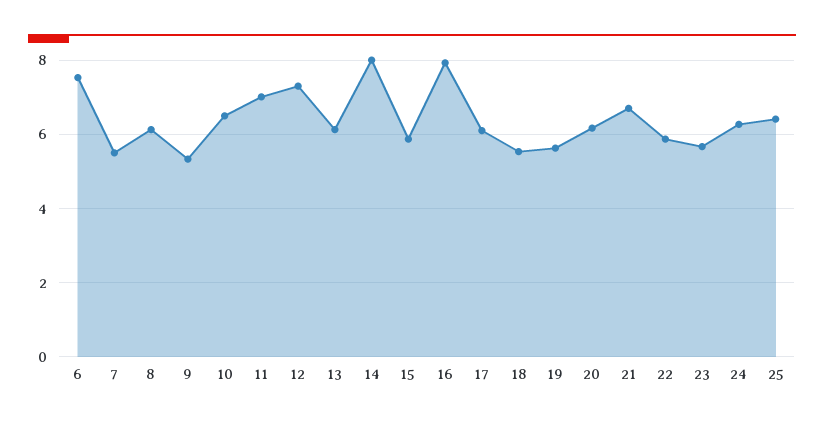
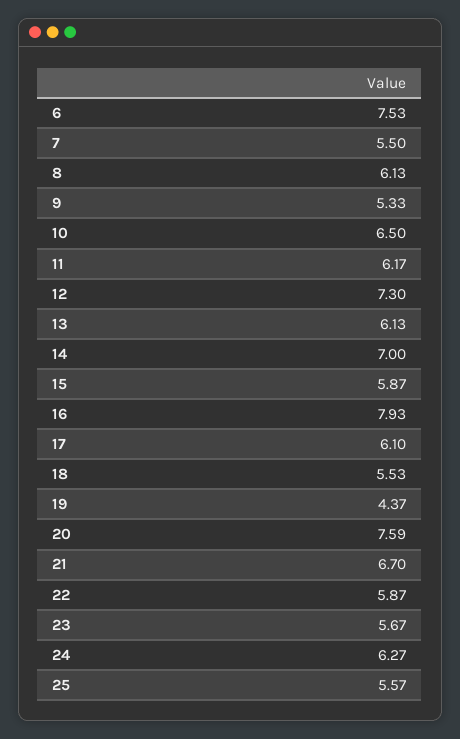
11: 7 -> 6.17
14: 8 -> 7
19: 5.6 -> 4.37
20: 6.2 -> 7.59
25: 6.4 -> 5.57

